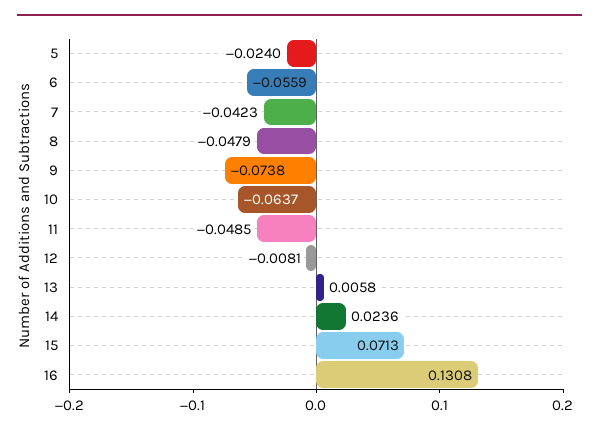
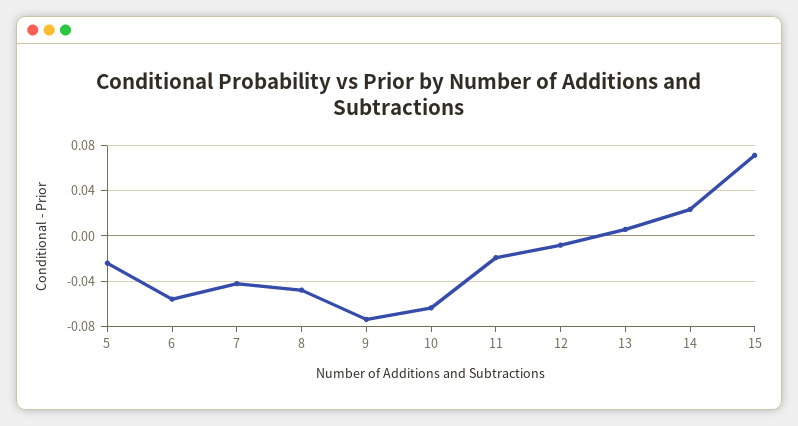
11: -0.0485 -> -0.02
16: 0.1308 -> none

